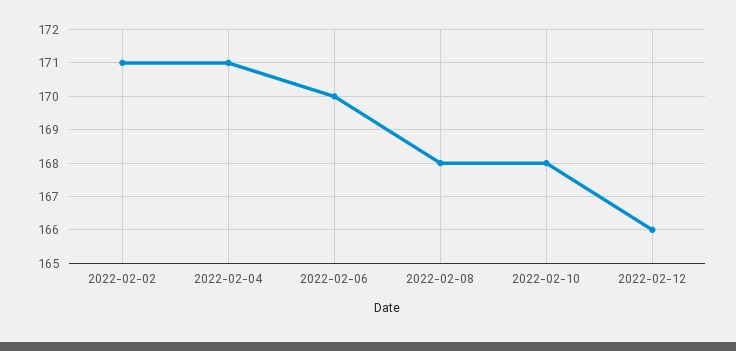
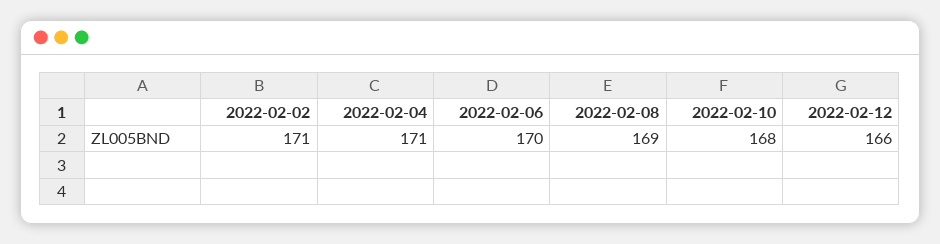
2022-02-08: 168 -> 169

